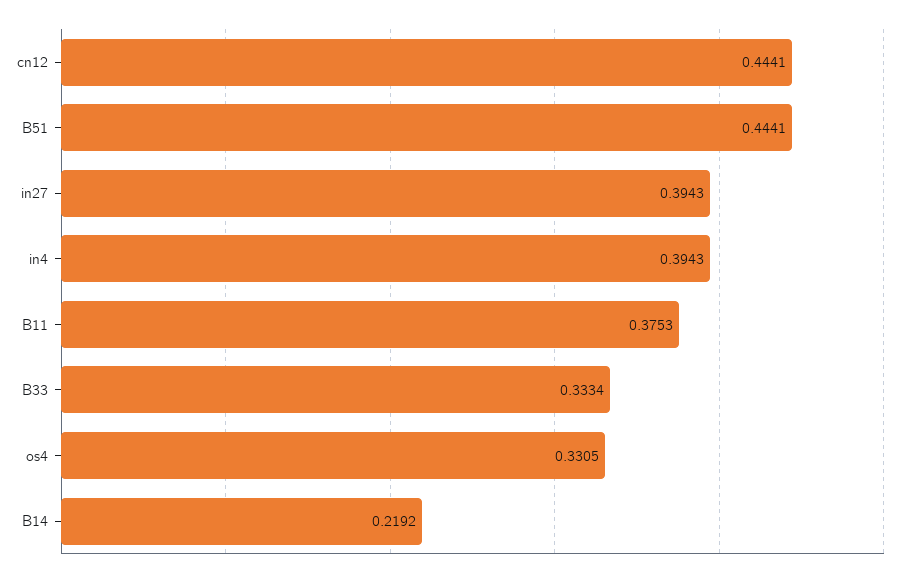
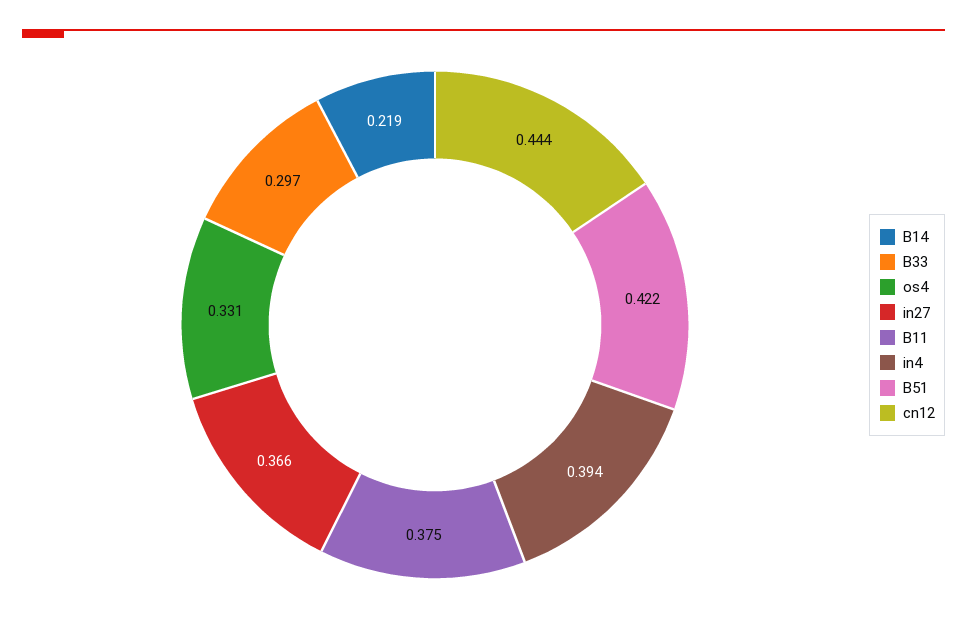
B51: 0.4441 -> 0.422
in27: 0.3943 -> 0.366
B33: 0.3334 -> 0.297

